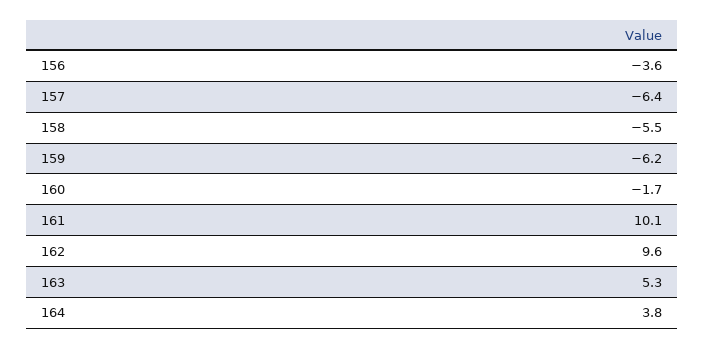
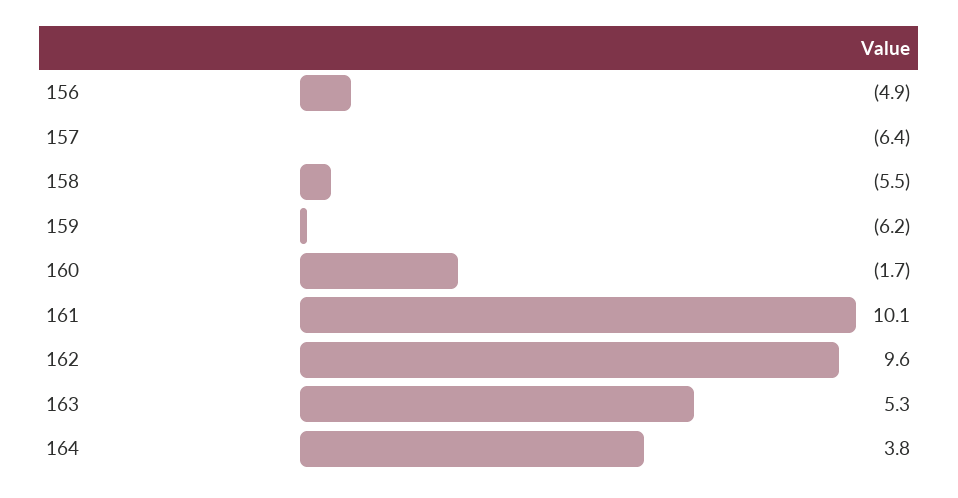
156: -3.6 -> -4.9

